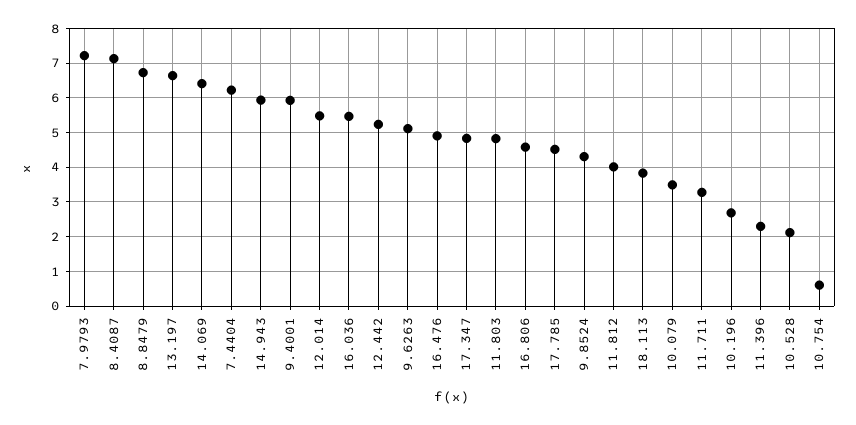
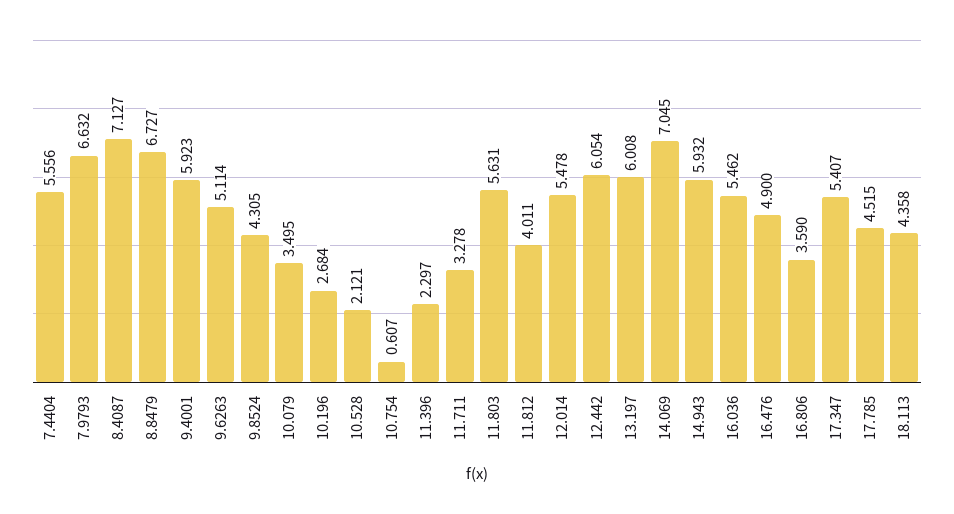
7.9793: 7.2 -> 6.632
13.197: 6.6 -> 6.008
14.069: 6.4 -> 7.045
7.4404: 6.2 -> 5.556
12.442: 5.2 -> 6.054
17.347: 4.8 -> 5.407
11.803: 4.8 -> 5.631
16.806: 4.6 -> 3.59
18.113: 3.8 -> 4.358

